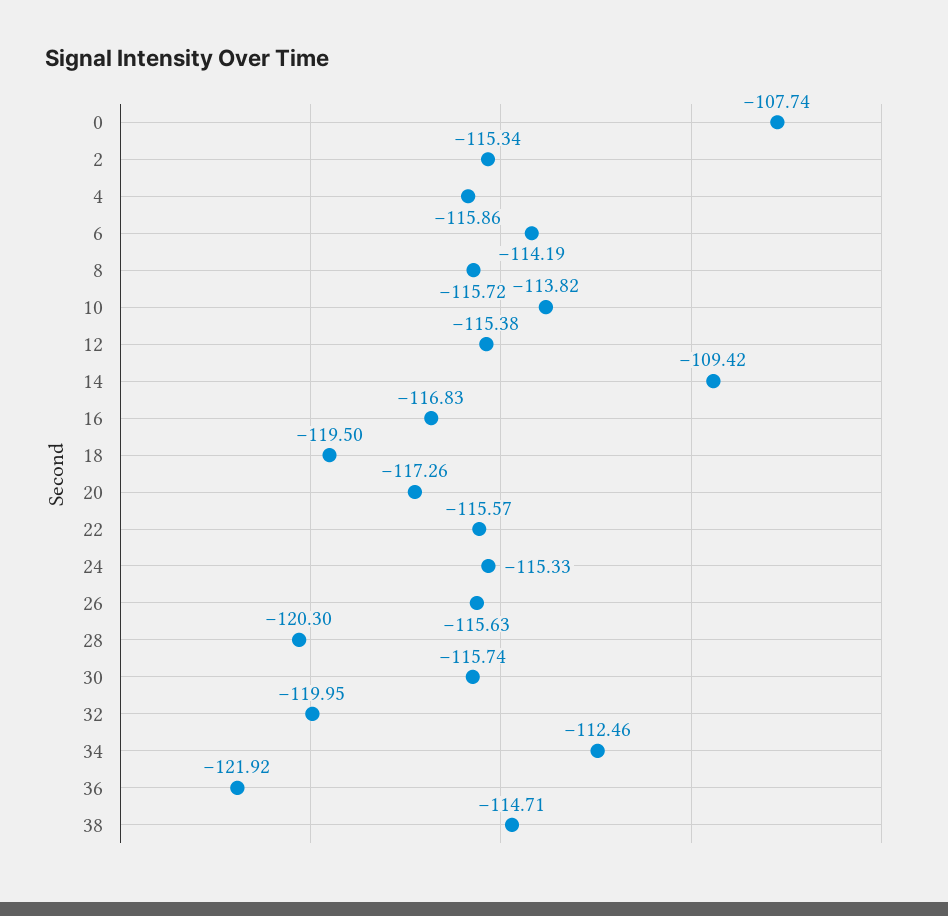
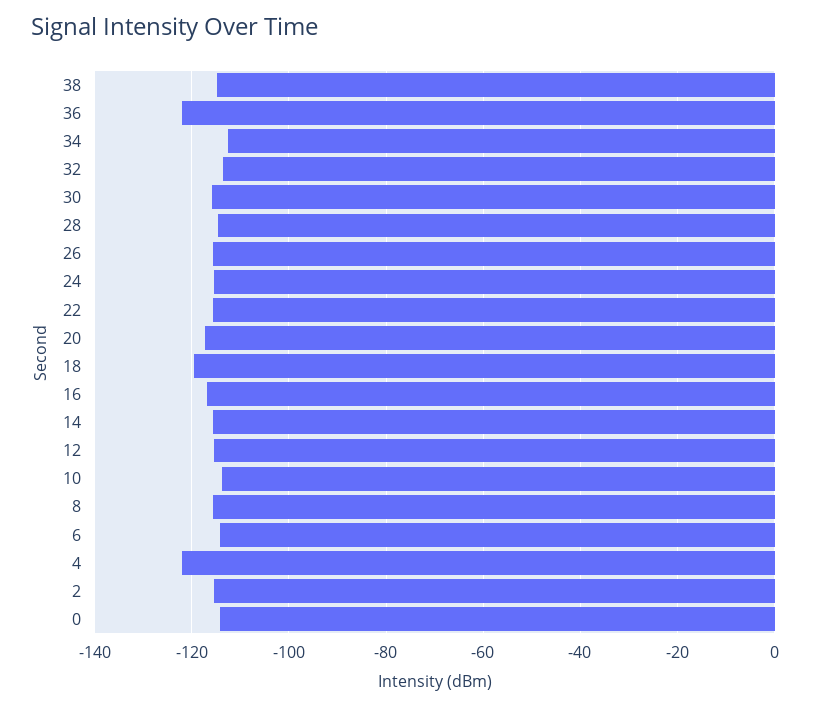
0: -107.74 -> -114
4: -115.86 -> -122
14: -109.42 -> -116
28: -120.3 -> -114
32: -119.95 -> -114

